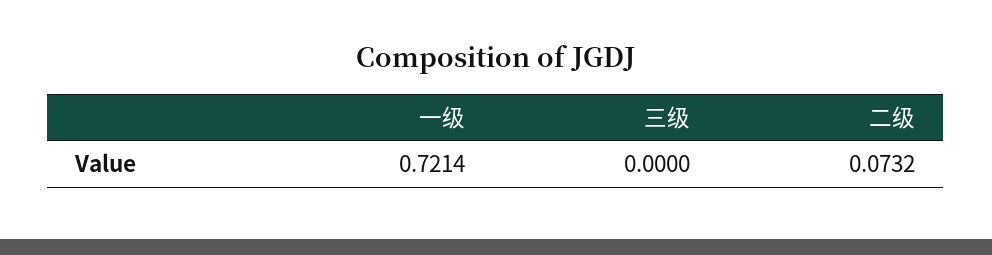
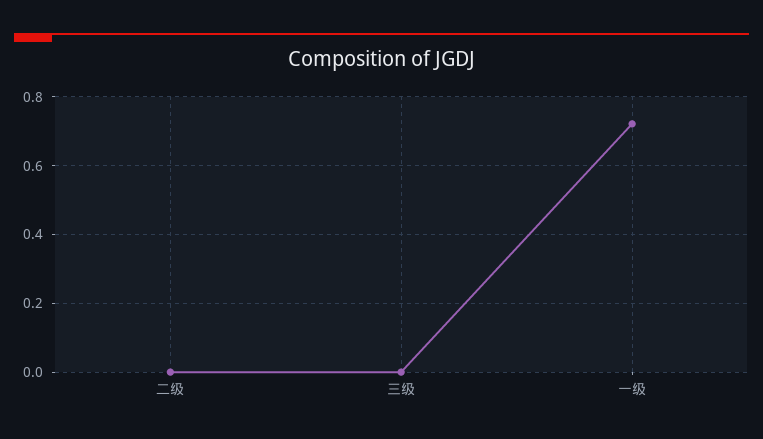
二级: 0.0732 -> 0

